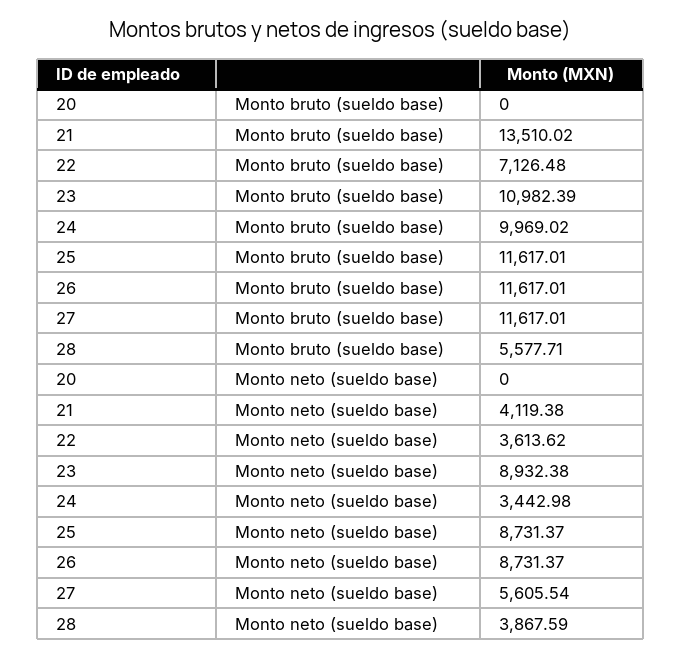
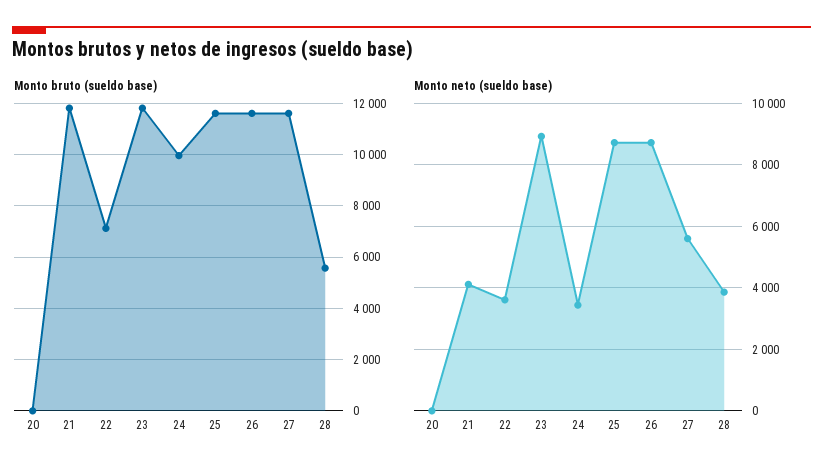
Monto bruto (sueldo base), 21: 13510.02 -> 11750
Monto bruto (sueldo base), 23: 10982.39 -> 11750

